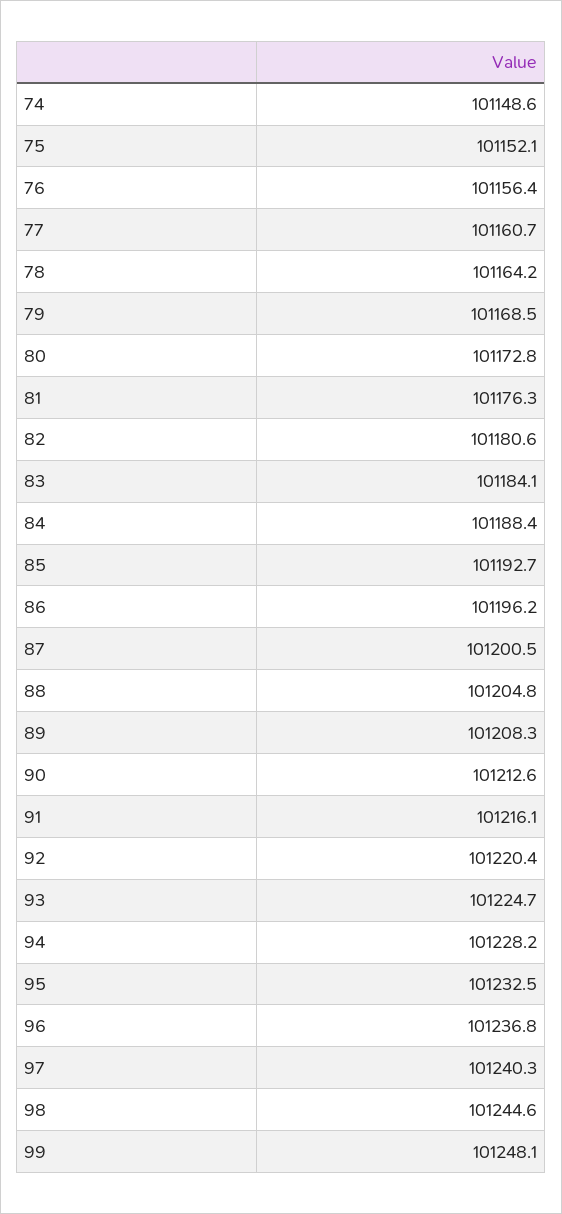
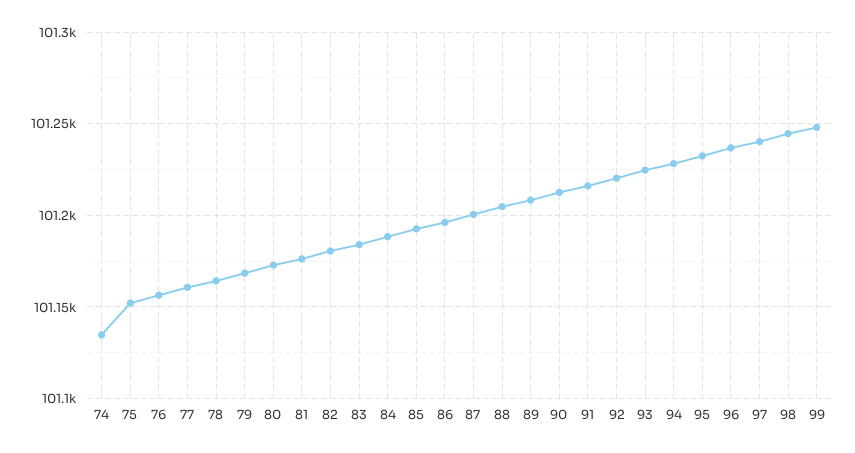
74: 101148.6 -> 101135

